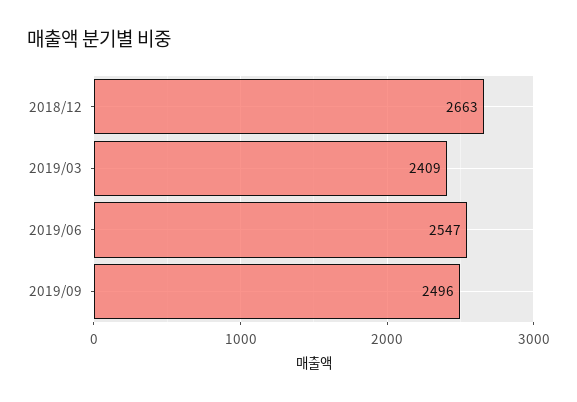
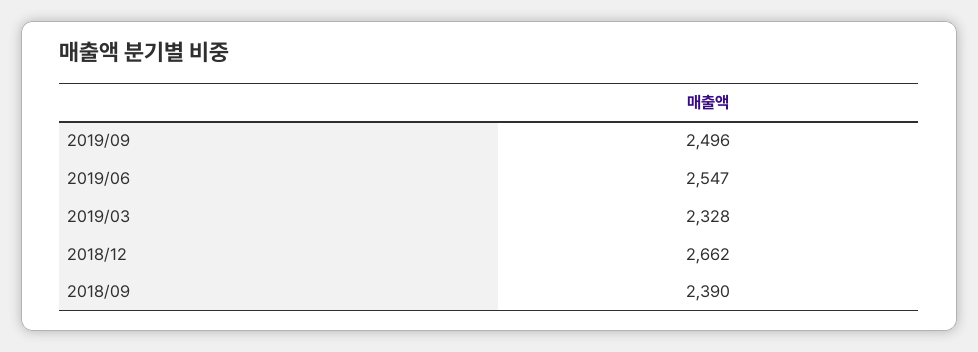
2018/12: 2663 -> 2662
2019/03: 2409 -> 2328
2018/09: none -> 2390

